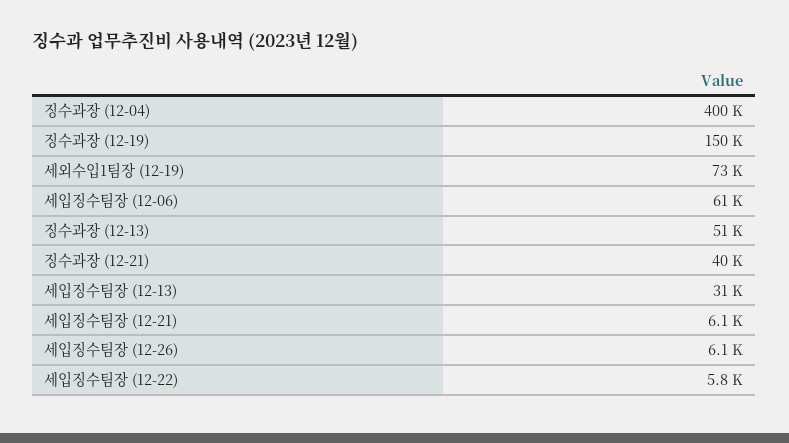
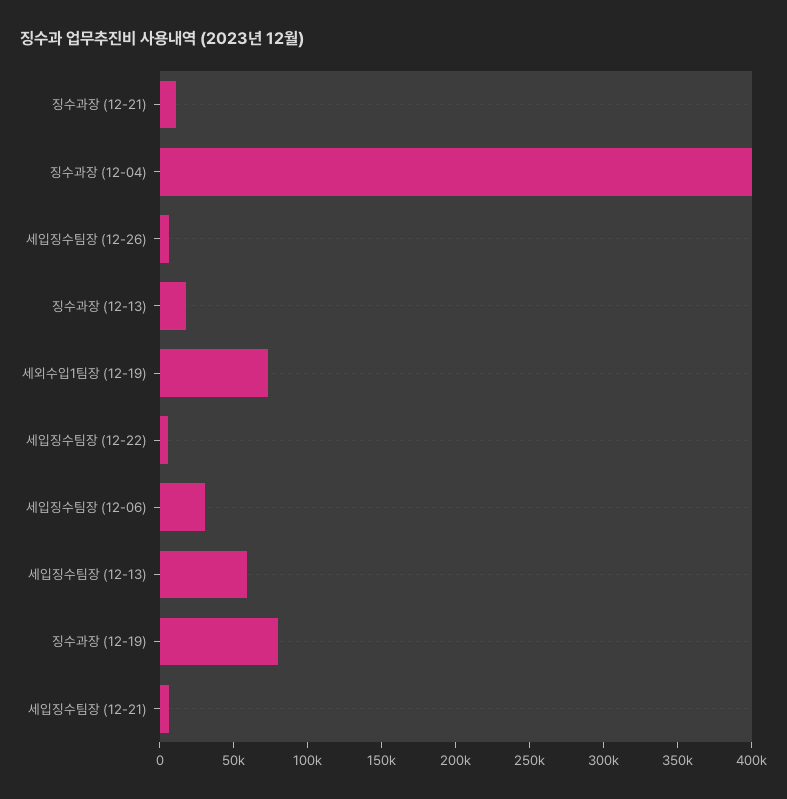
징수과장 (12-19): 150000 -> 80000
세입징수팀장 (12-06): 61000 -> 30000
징수과장 (12-13): 51000 -> 20000
징수과장 (12-21): 40000 -> 10000
세입징수팀장 (12-13): 31000 -> 60000

